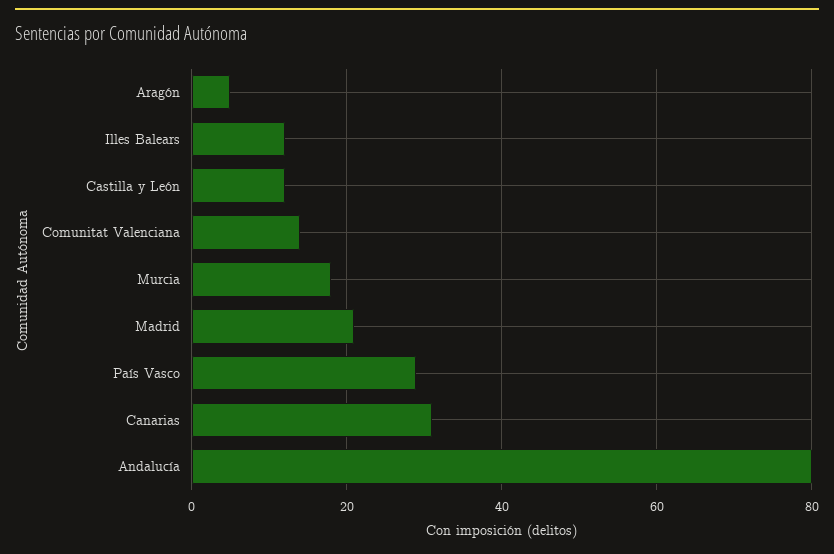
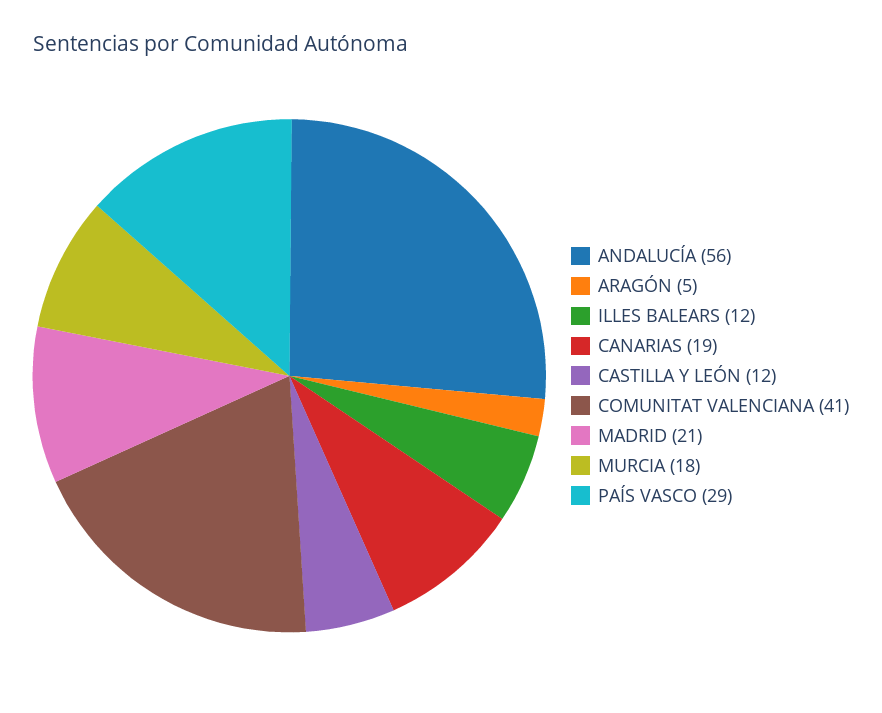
Comunitat Valenciana: 15 -> 41
Canarias: 30 -> 19
Andalucía: 80 -> 56

